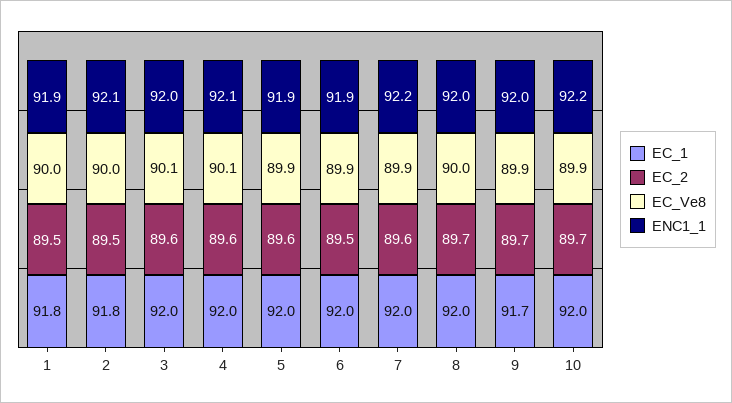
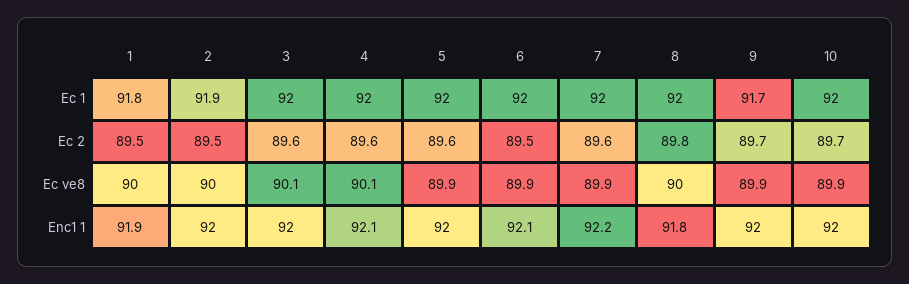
EC_1, 2: 91.8 -> 91.9
ENC1_1, 2: 92.1 -> 92
ENC1_1, 5: 91.9 -> 92
ENC1_1, 6: 91.9 -> 92.1
EC_2, 8: 89.7 -> 89.8
ENC1_1, 8: 92 -> 91.8
ENC1_1, 10: 92.2 -> 92

